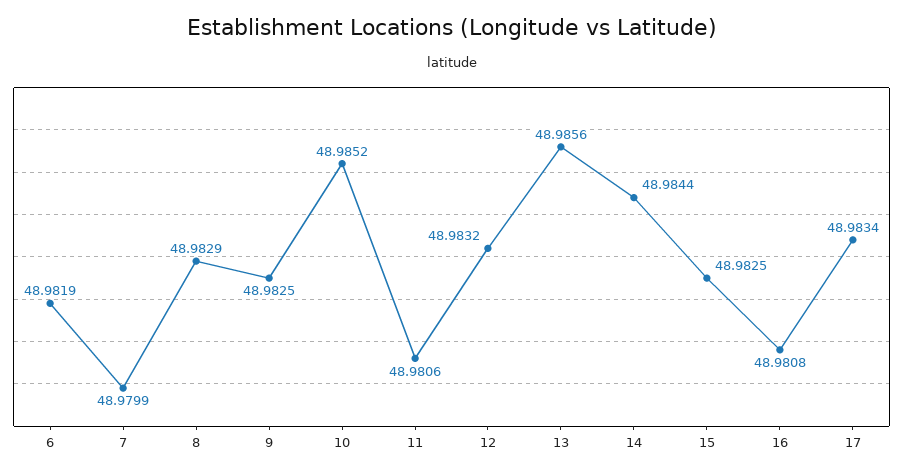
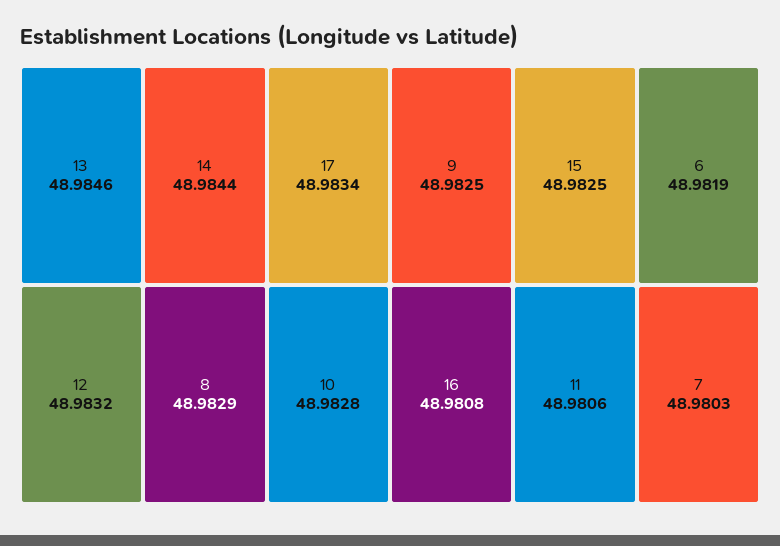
7: 48.9799 -> 48.9803
10: 48.9852 -> 48.9828
13: 48.9856 -> 48.9846

